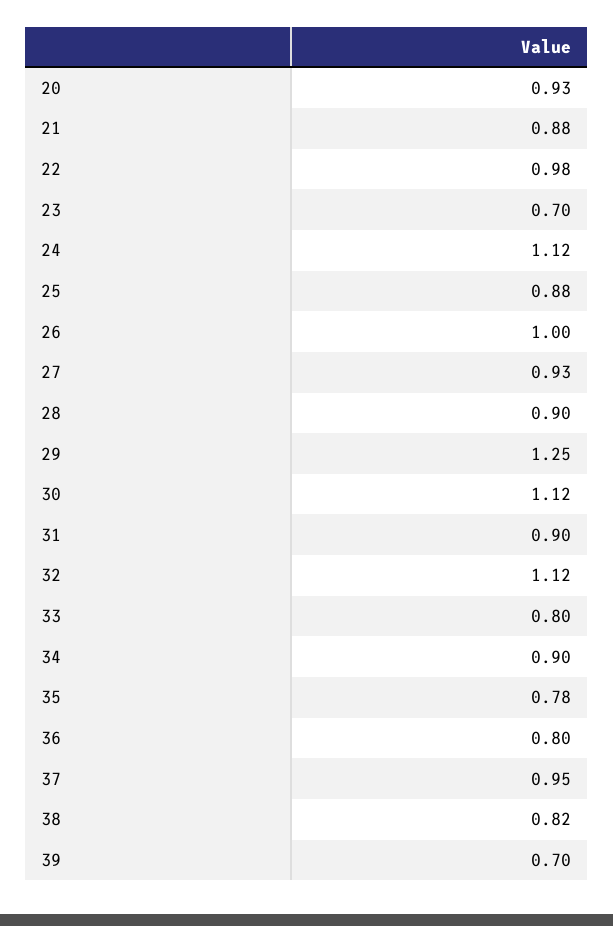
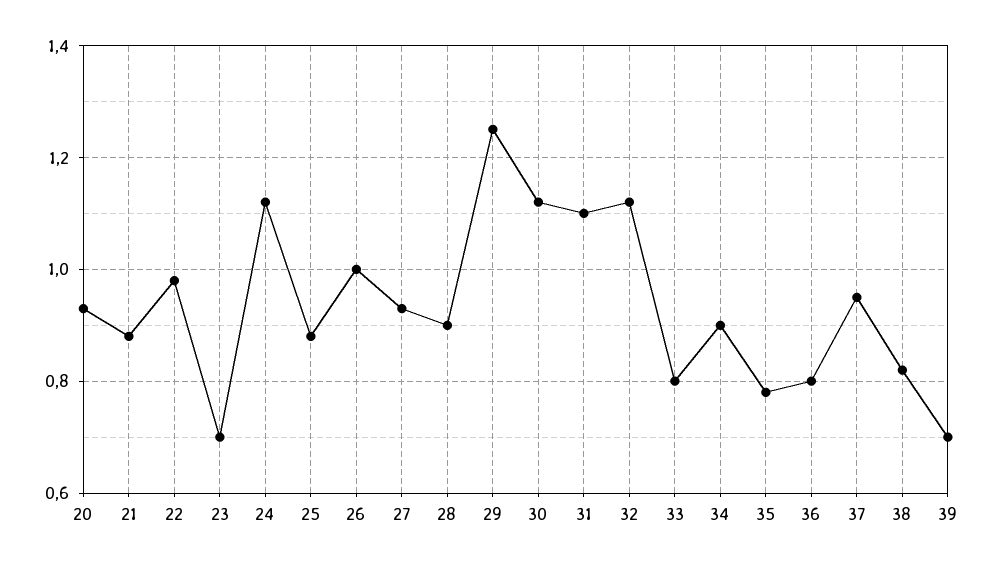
31: 0.9 -> 1.1

